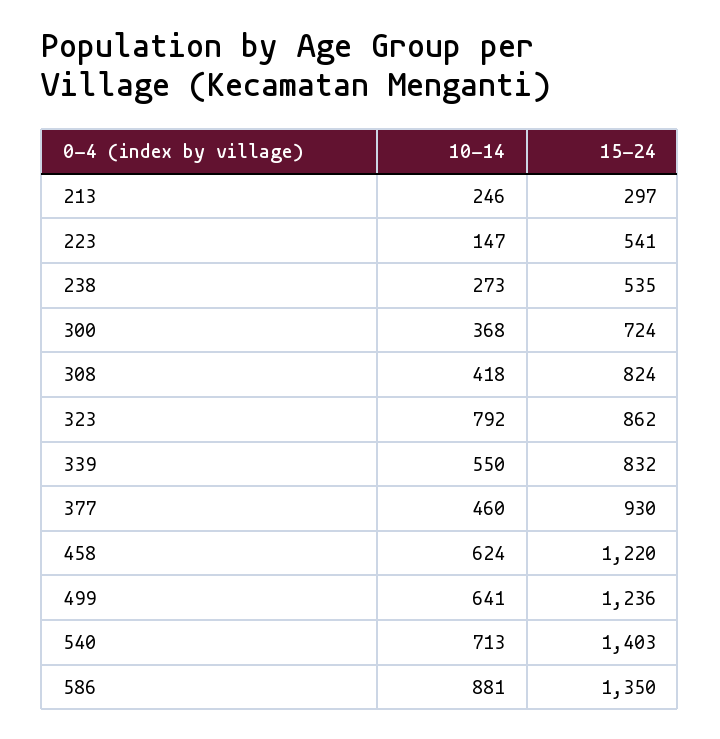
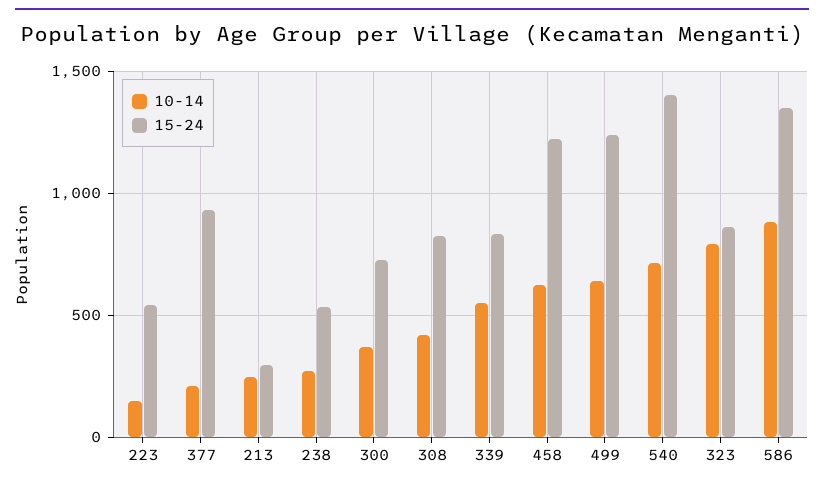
10-14, 377: 460 -> 200

